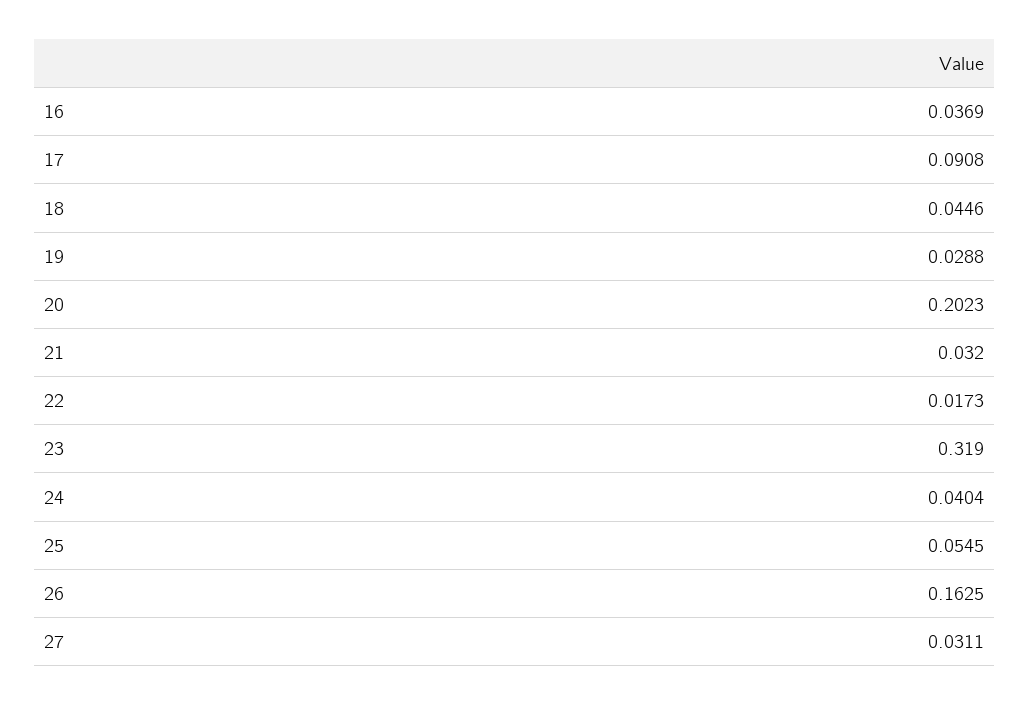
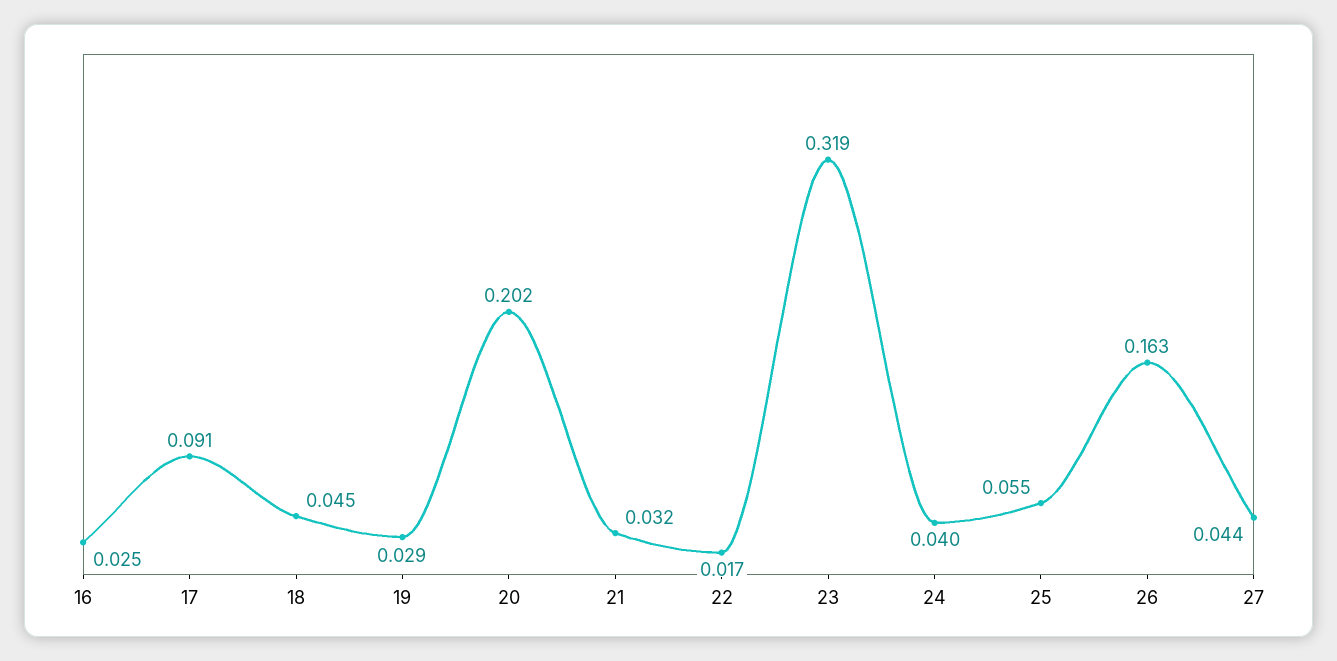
16: 0.0369 -> 0.025
27: 0.0311 -> 0.044

